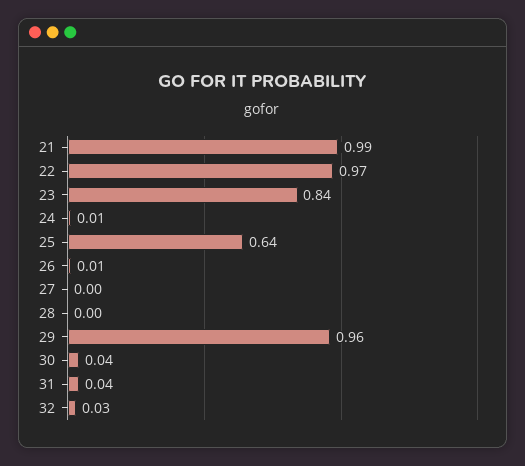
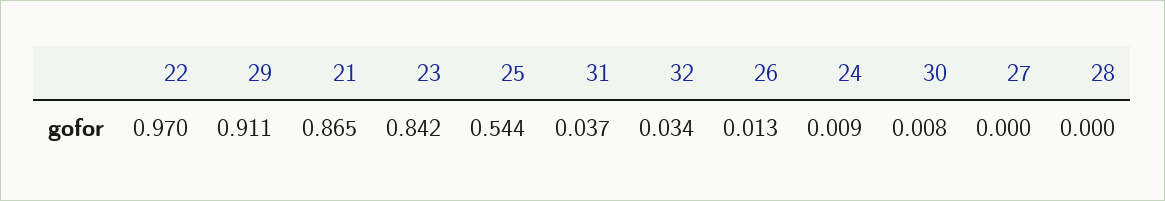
21: 0.99 -> 0.865
25: 0.64 -> 0.544
29: 0.96 -> 0.911
30: 0.04 -> 0.008

